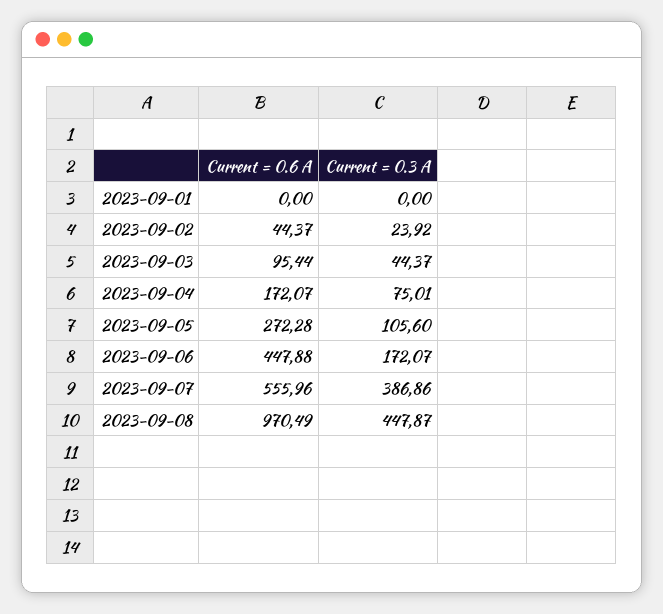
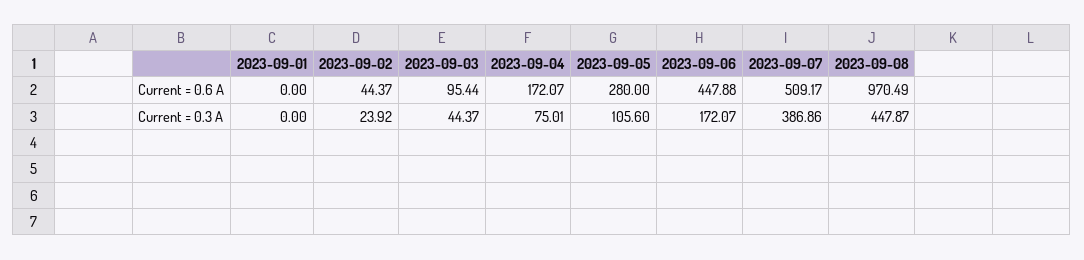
Current = 0.6 A, 2023-09-05: 272.28 -> 280
Current = 0.6 A, 2023-09-07: 555.96 -> 509.17

